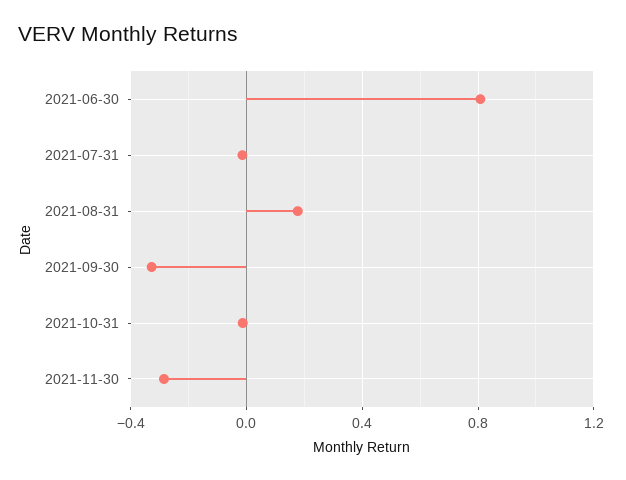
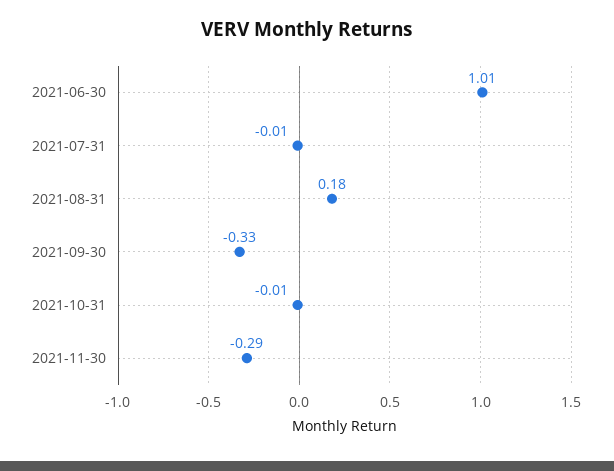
2021-06-30: 0.8 -> 1.01

